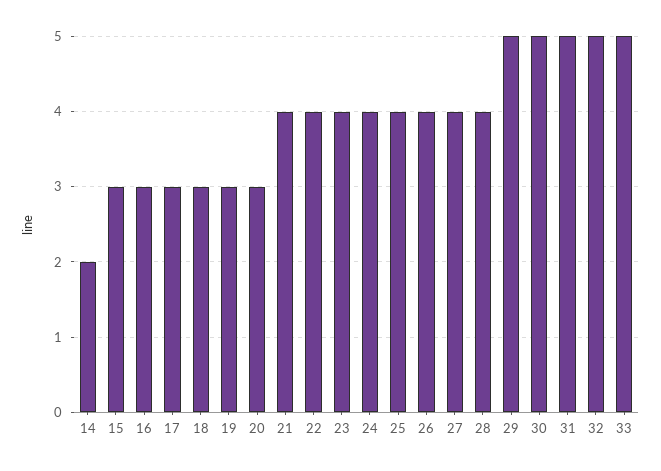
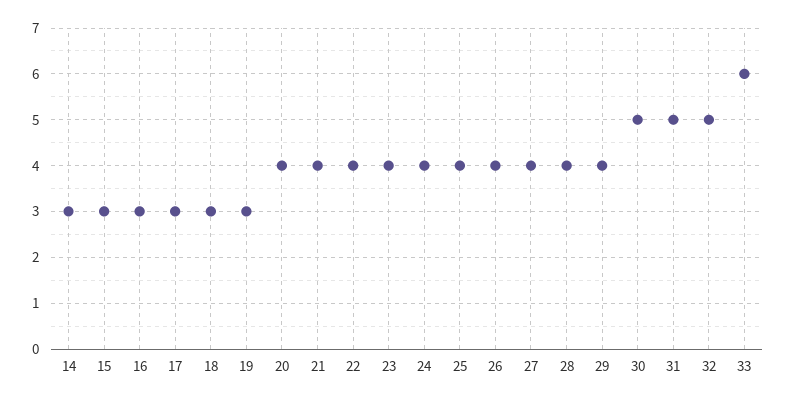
14: 2 -> 3
20: 3 -> 4
29: 5 -> 4
33: 5 -> 6

